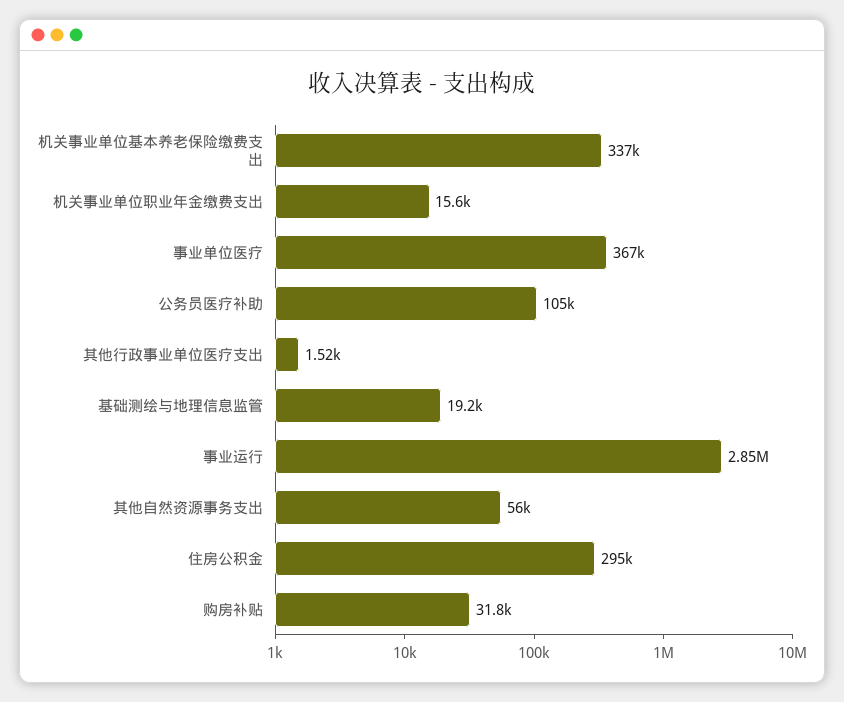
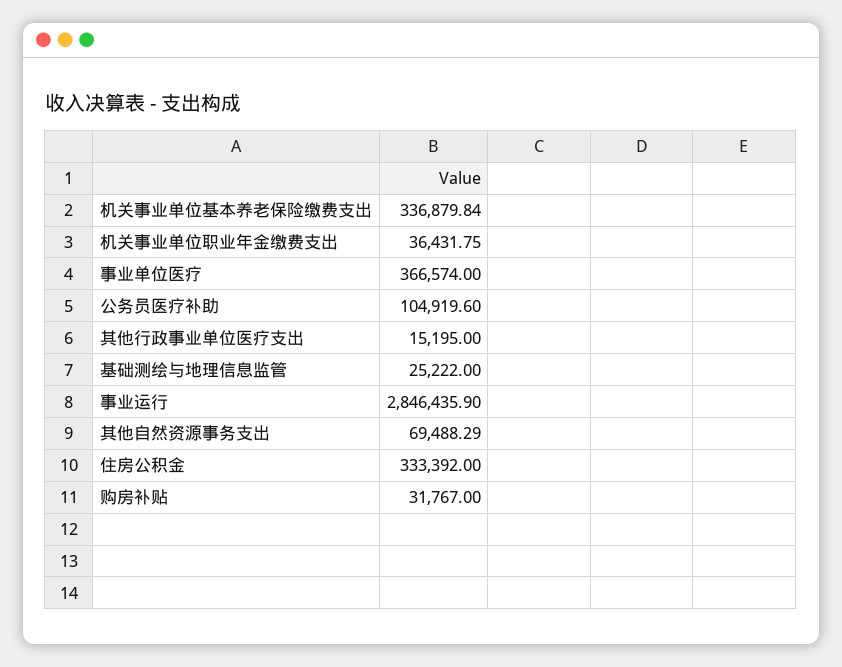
机关事业单位职业年金缴费支出: 15600 -> 36431.75
其他行政事业单位医疗支出: 1520 -> 15195
基础测绘与地理信息监管: 19200 -> 25222
其他自然资源事务支出: 56000 -> 69488.29
住房公积金: 295000 -> 333392

